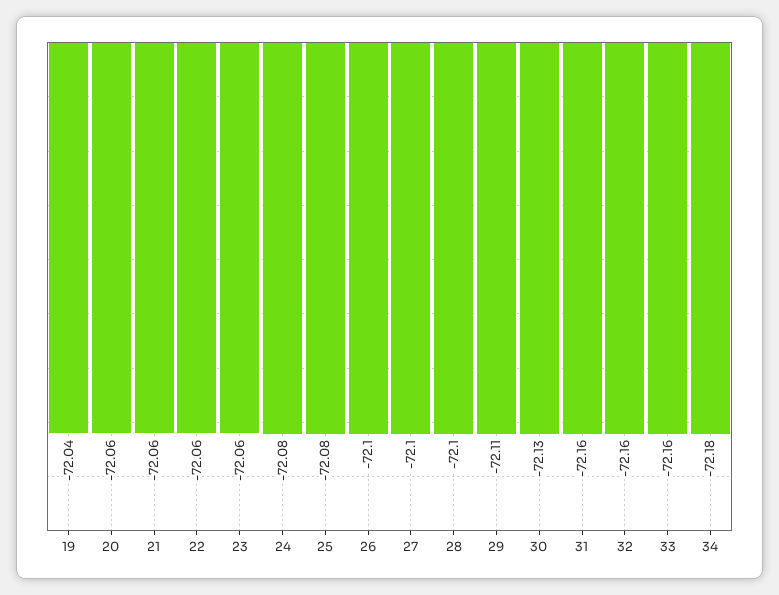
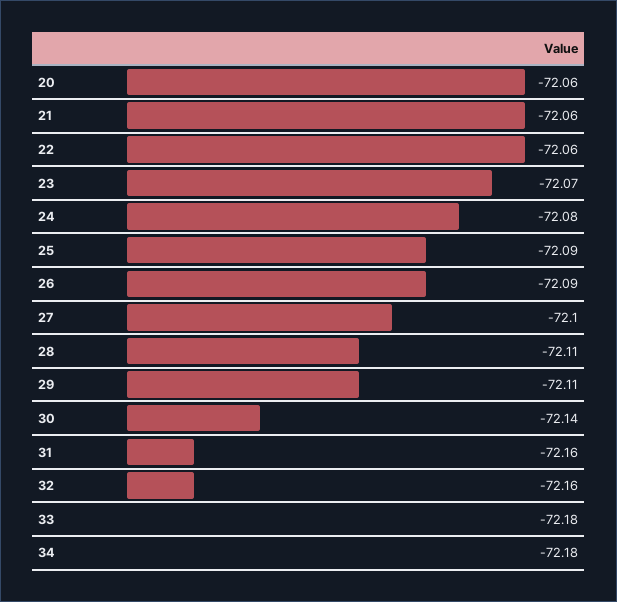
19: -72.04 -> none
23: -72.06 -> -72.07
25: -72.08 -> -72.09
26: -72.1 -> -72.09
28: -72.1 -> -72.11
30: -72.13 -> -72.14
33: -72.16 -> -72.18

